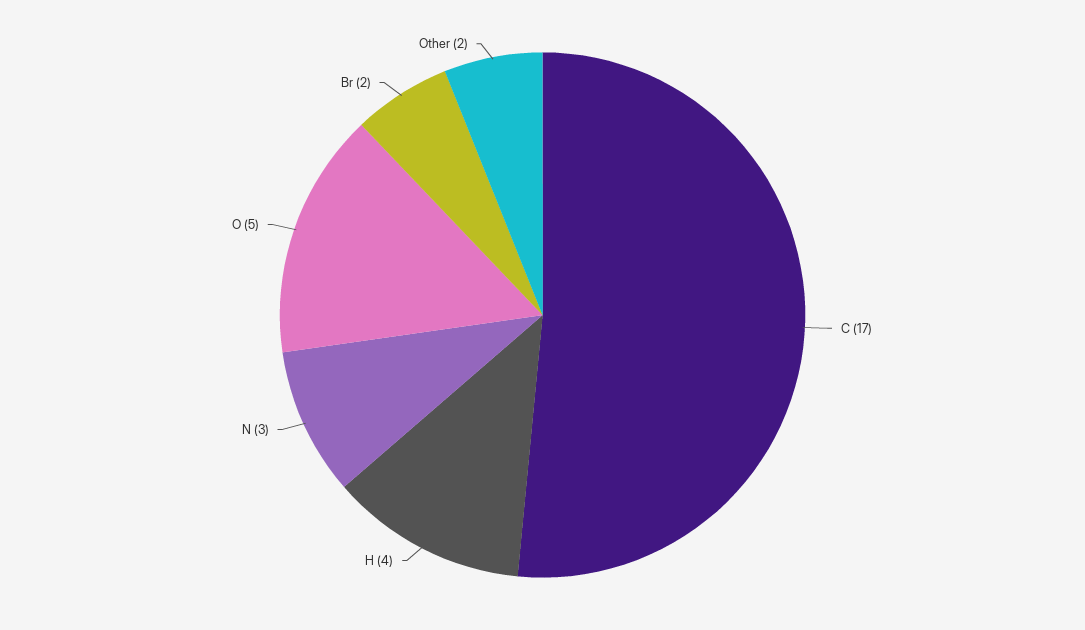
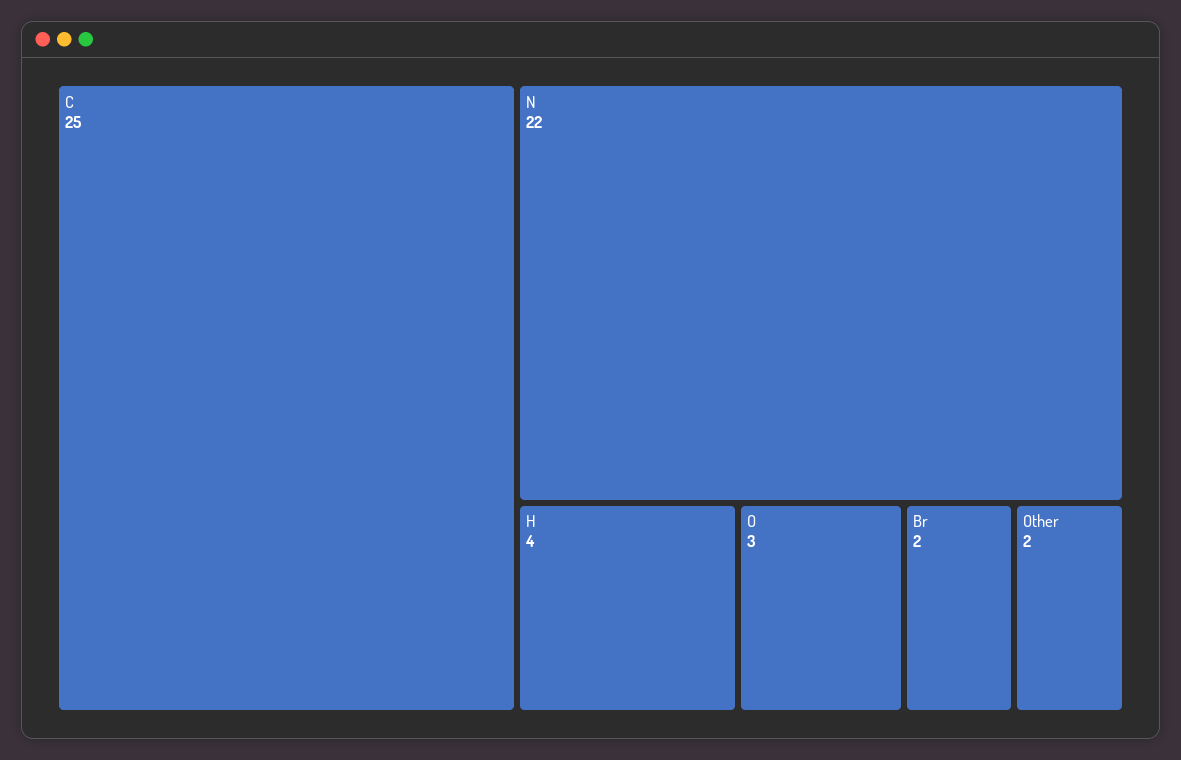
C: 17 -> 25
N: 3 -> 22
O: 5 -> 3

